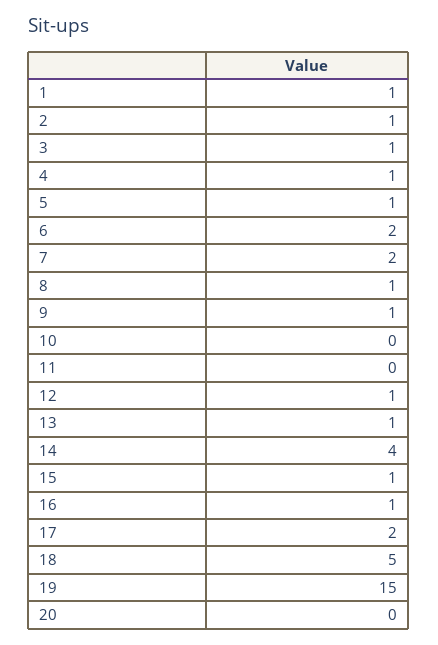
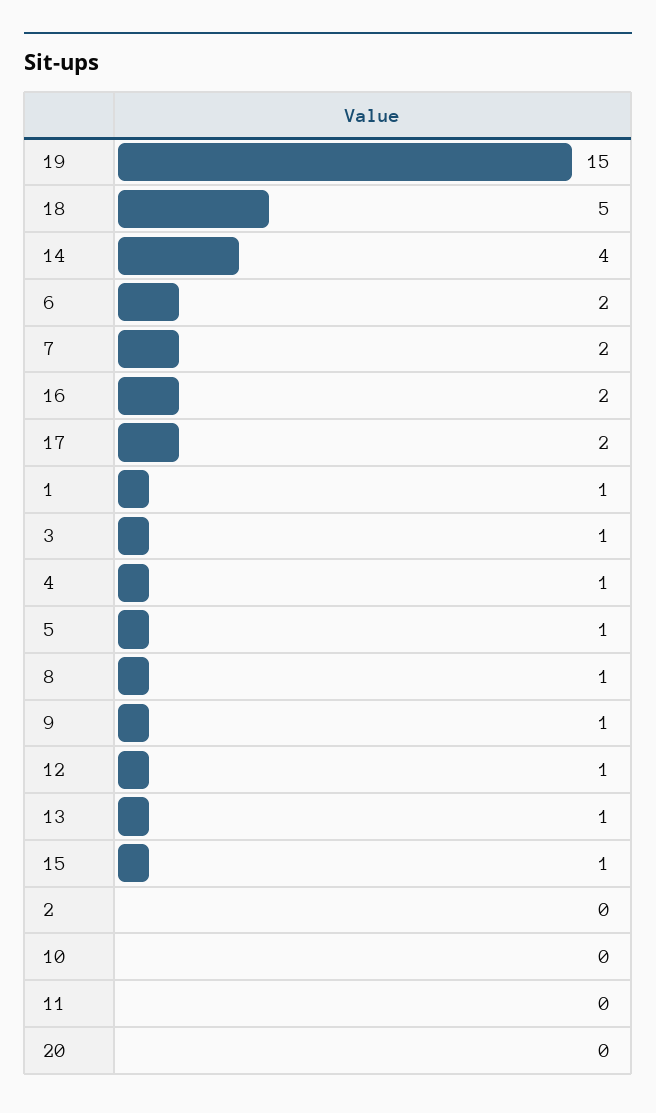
2: 1 -> 0
16: 1 -> 2

